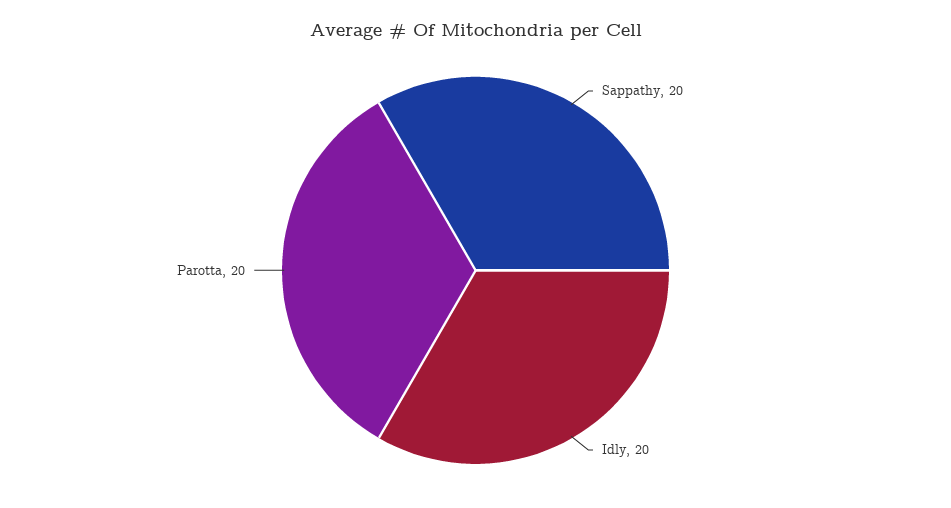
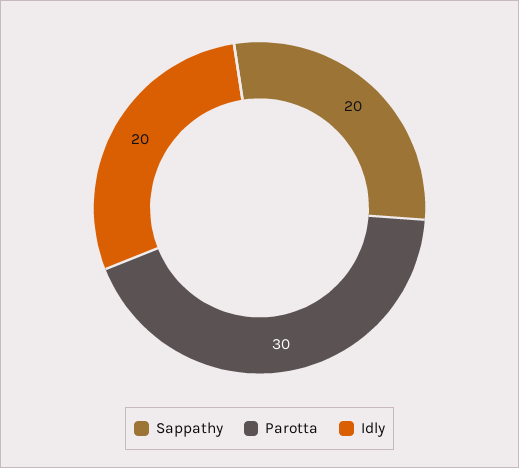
Parotta: 20 -> 30

